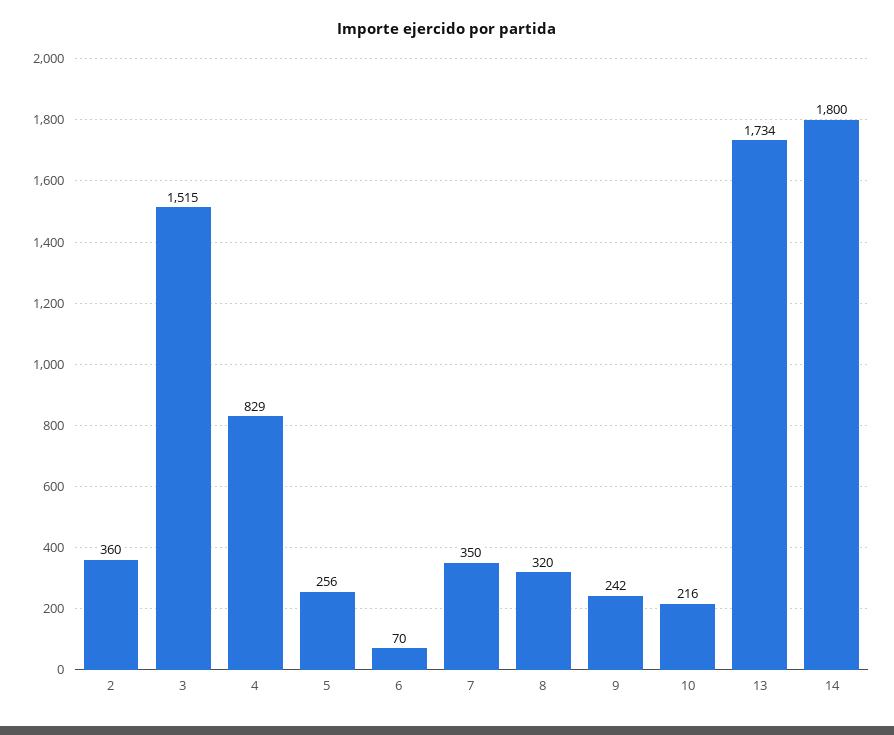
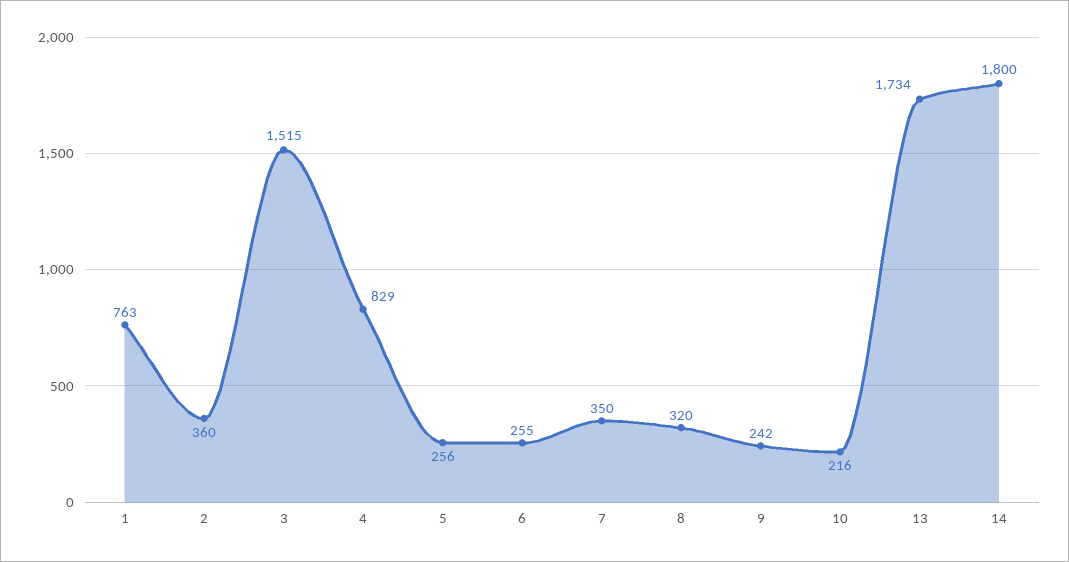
6: 70 -> 255
1: none -> 763

